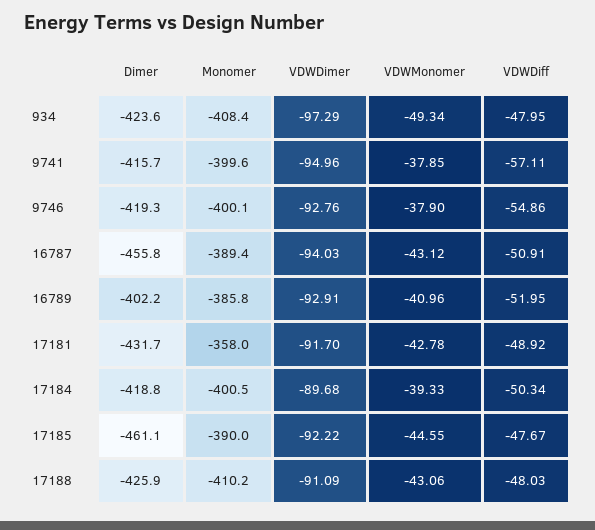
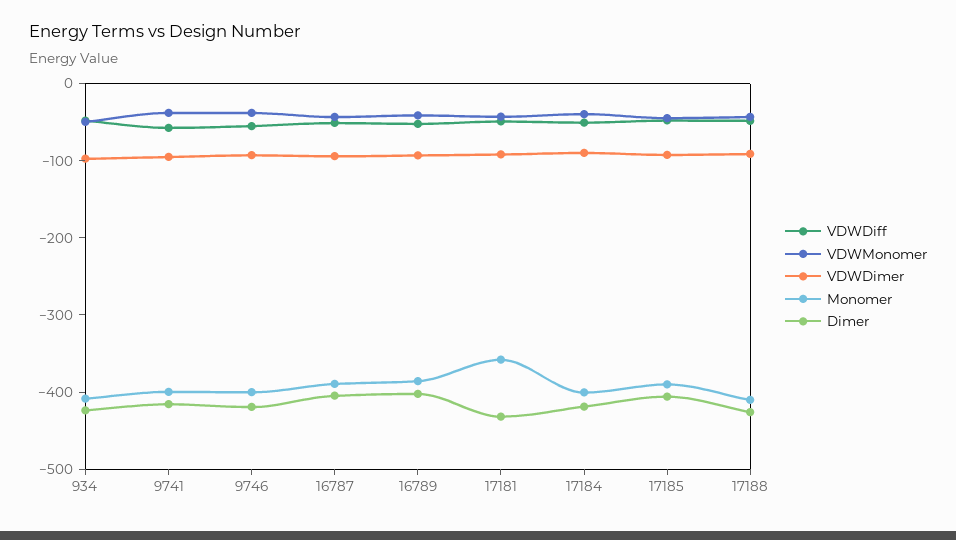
Dimer, 16787: -455.8 -> -400
Dimer, 17185: -461.1 -> -400

